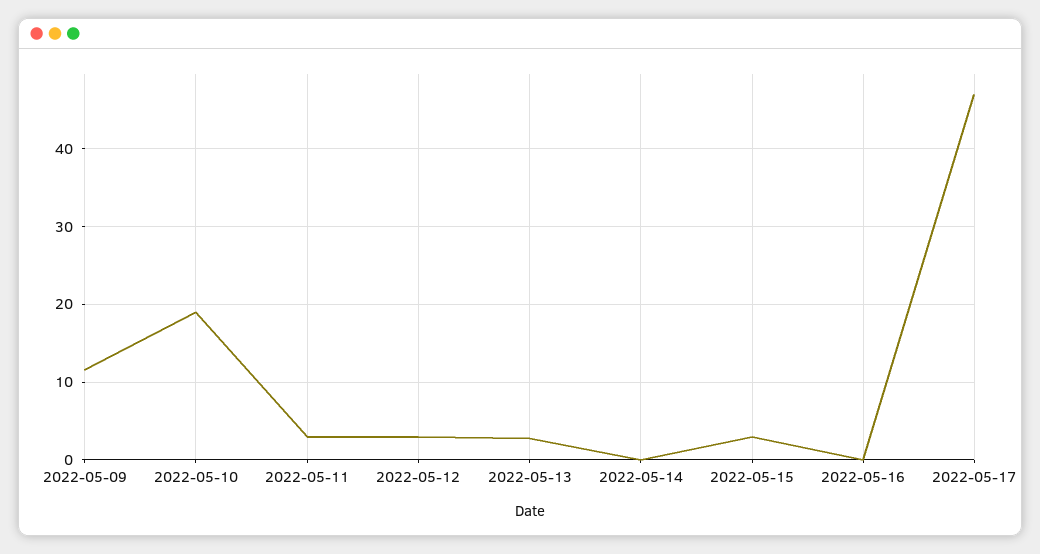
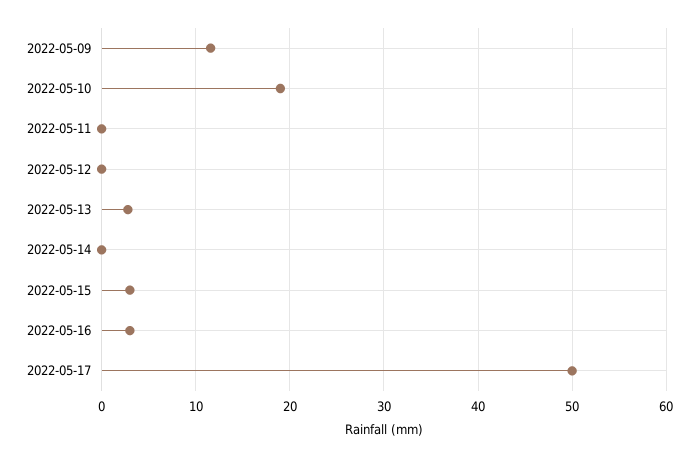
2022-05-11: 3 -> 0
2022-05-12: 3 -> 0
2022-05-16: 0 -> 3
2022-05-17: 47 -> 50

